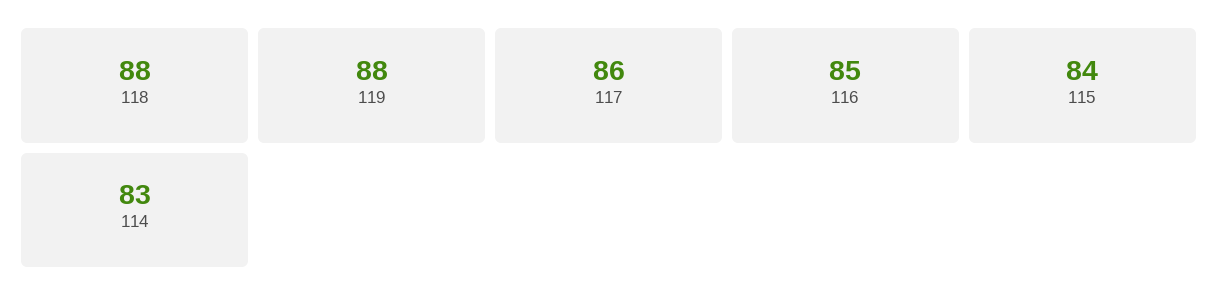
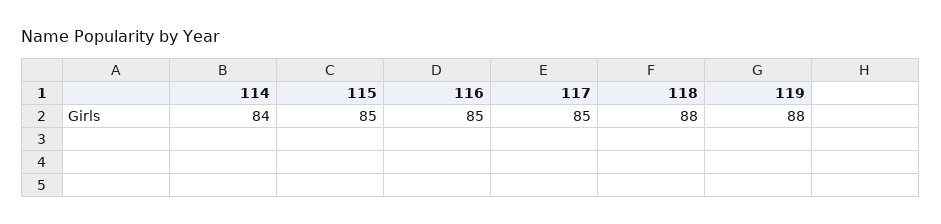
117: 86 -> 85
115: 84 -> 85
114: 83 -> 84

